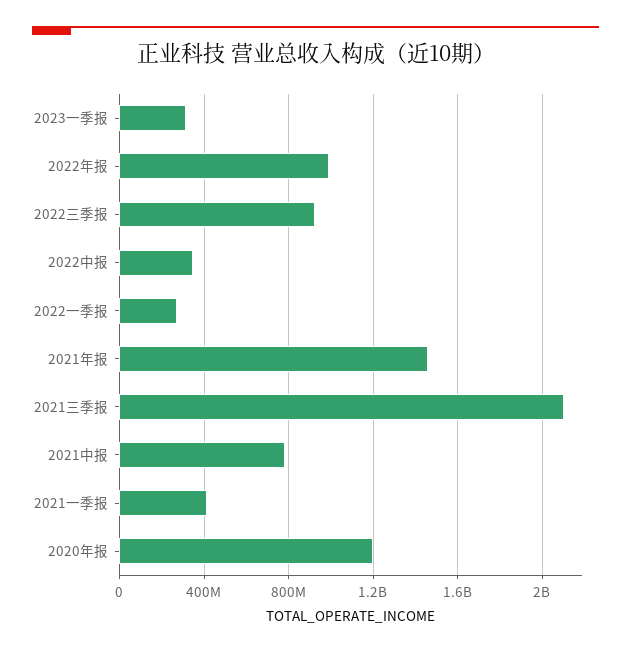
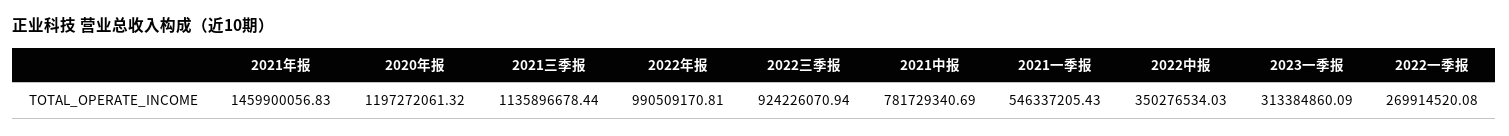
2021三季报: 2100000000 -> 1135896678.44
2021一季报: 400000000 -> 546337205.43

